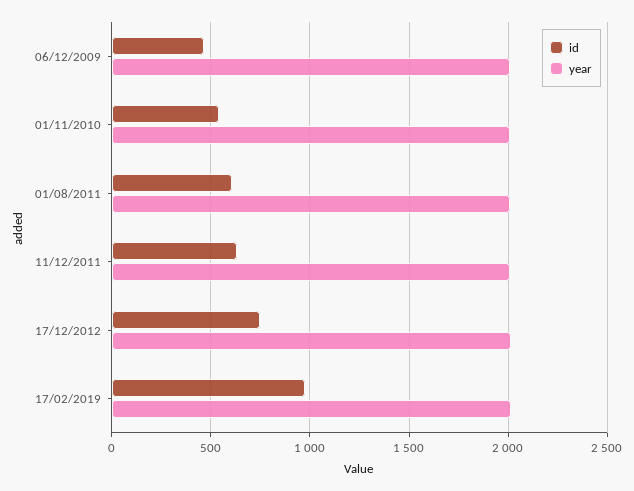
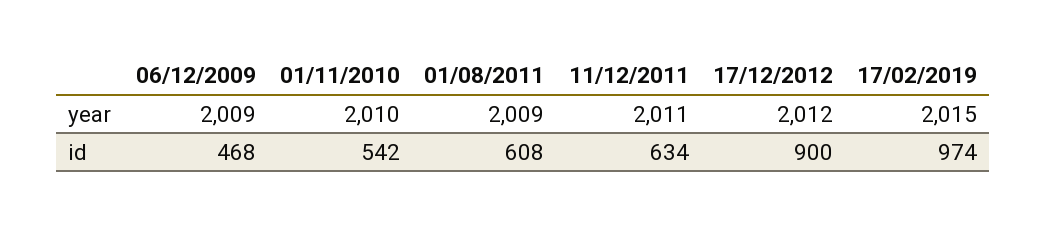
id, 17/12/2012: 750 -> 900

